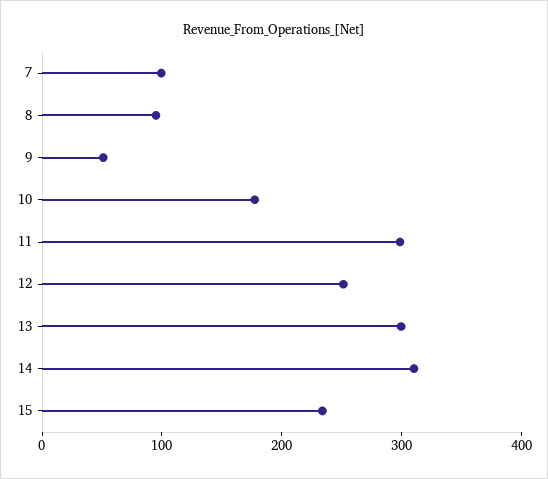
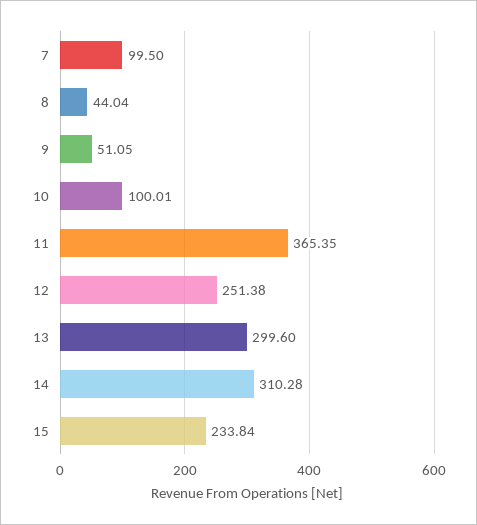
8: 100 -> 44.04
10: 180 -> 100.01
11: 300 -> 365.35

